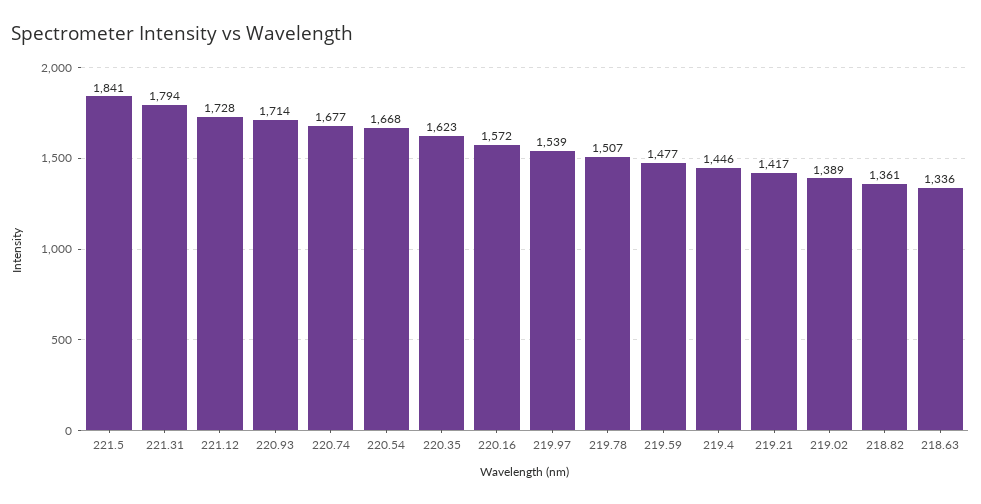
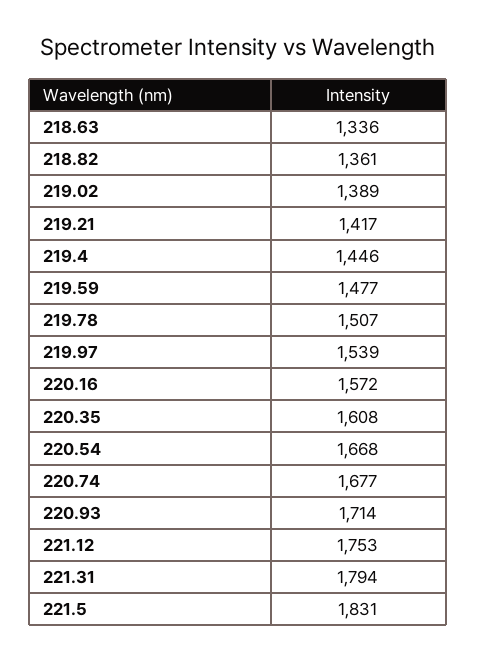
221.5: 1841 -> 1831
221.12: 1728 -> 1753
220.35: 1623 -> 1608

